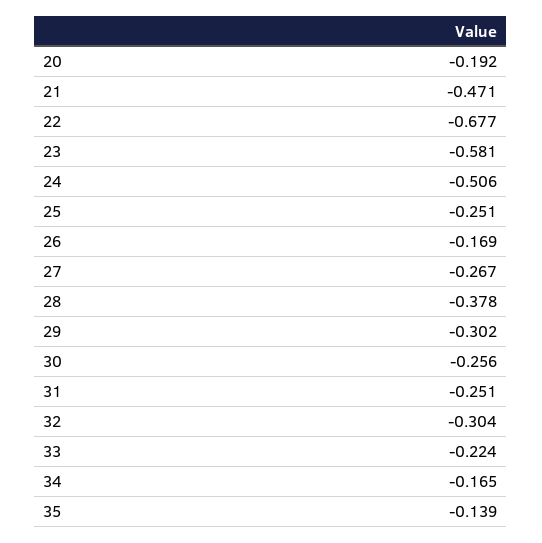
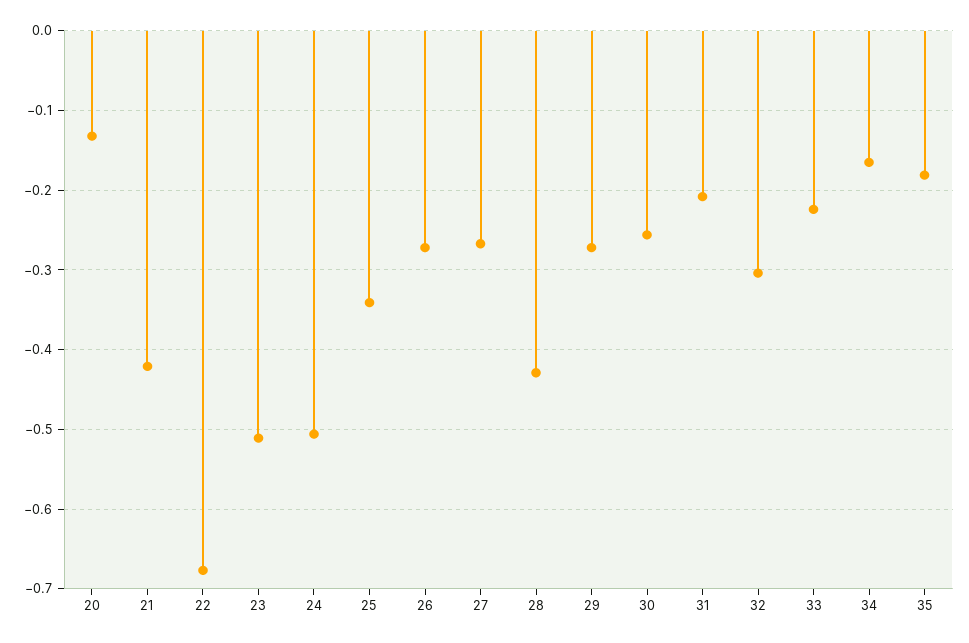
20: -0.192 -> -0.13
21: -0.471 -> -0.42
23: -0.581 -> -0.51
25: -0.251 -> -0.34
26: -0.169 -> -0.27
28: -0.378 -> -0.43
29: -0.302 -> -0.27
31: -0.251 -> -0.21
35: -0.139 -> -0.18

